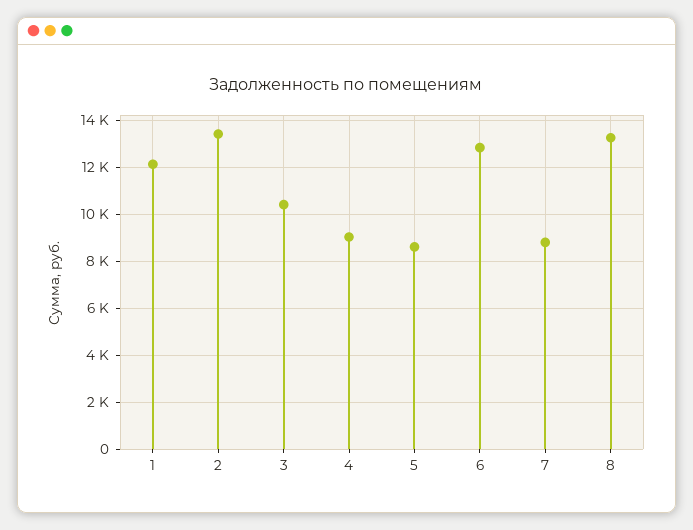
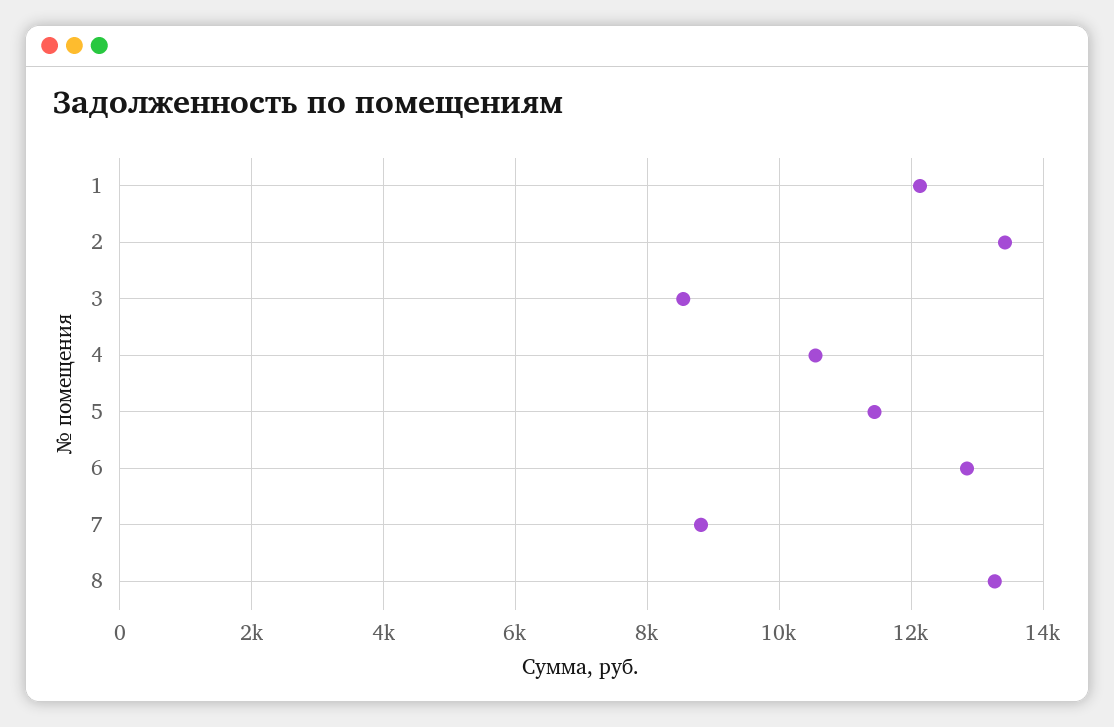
3: 10500 -> 8600
4: 9000 -> 10600
5: 8500 -> 11400

